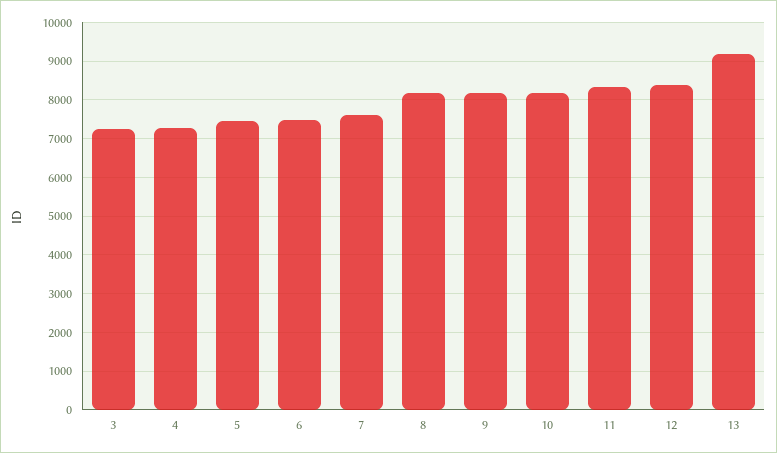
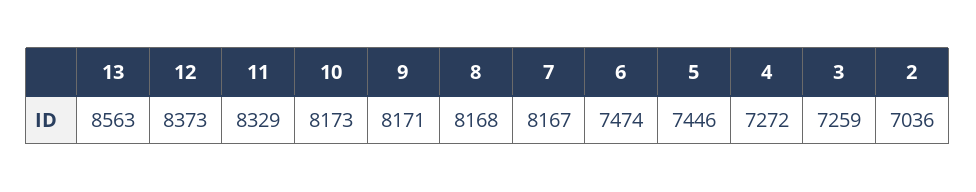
7: 7600 -> 8167
13: 9200 -> 8563
2: none -> 7036

